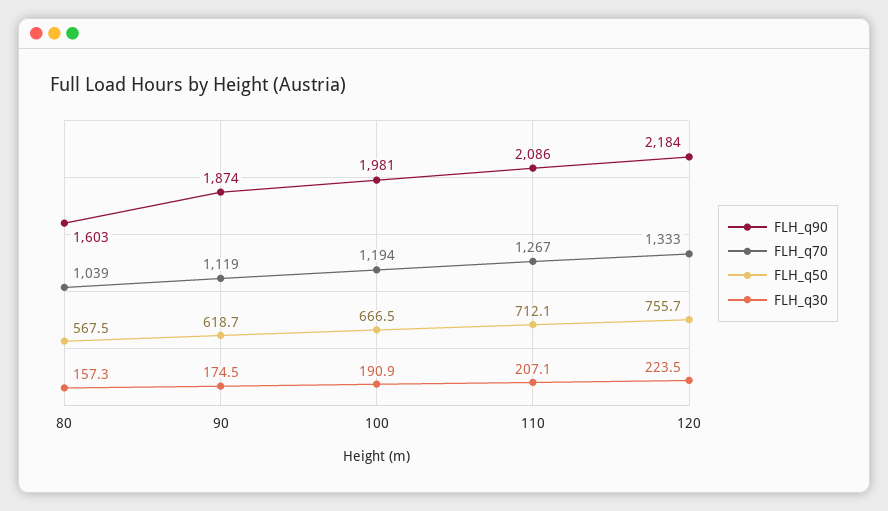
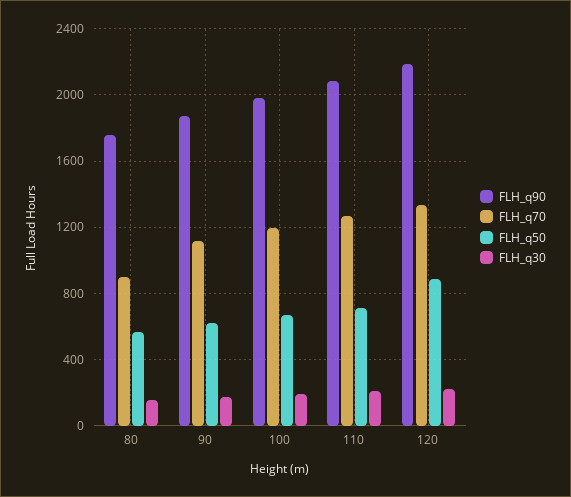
FLH_q90, 80: 1603 -> 1750
FLH_q70, 80: 1039 -> 900
FLH_q50, 120: 755.7 -> 900

